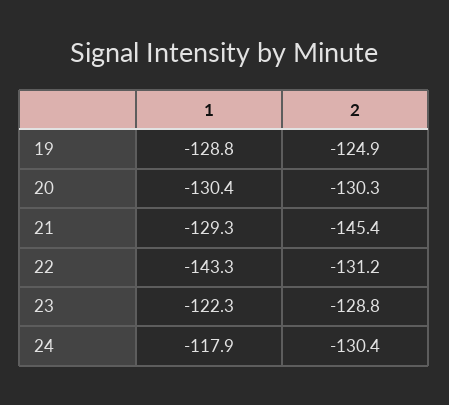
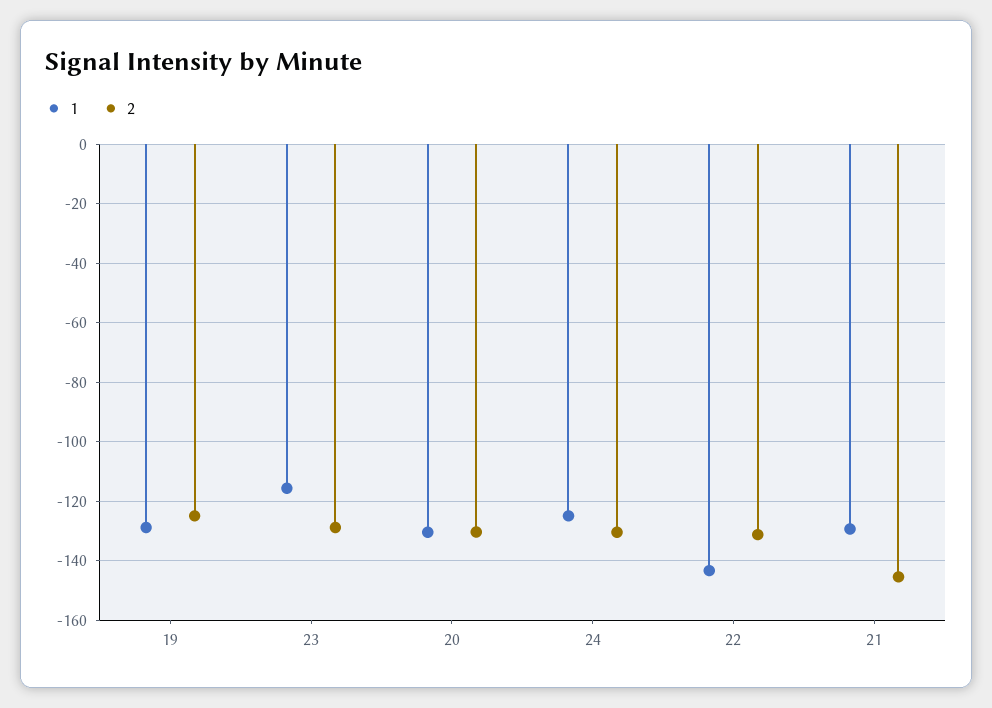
1, 23: -122.3 -> -115
1, 24: -117.9 -> -125

